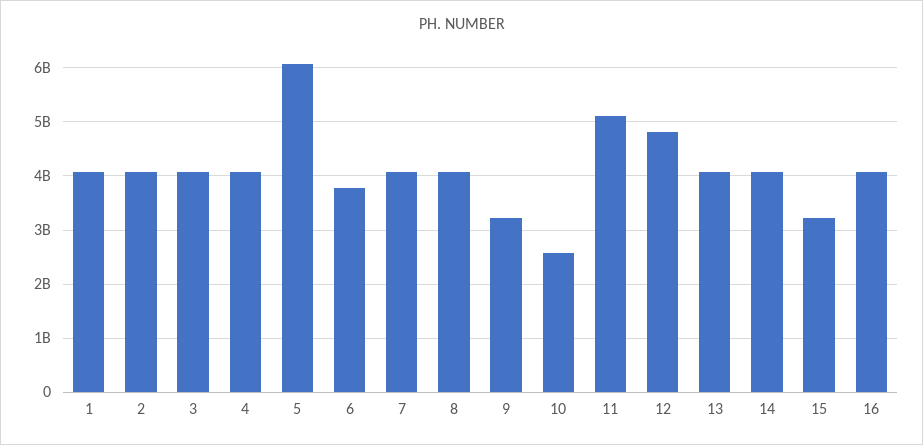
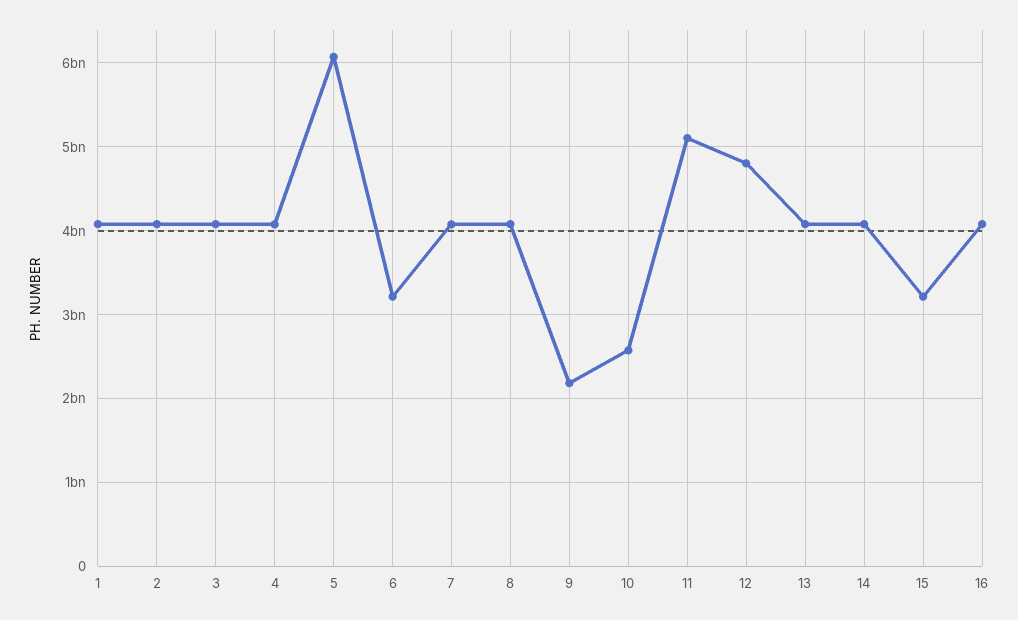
6: 3800000000 -> 3200000000
9: 3200000000 -> 2200000000

